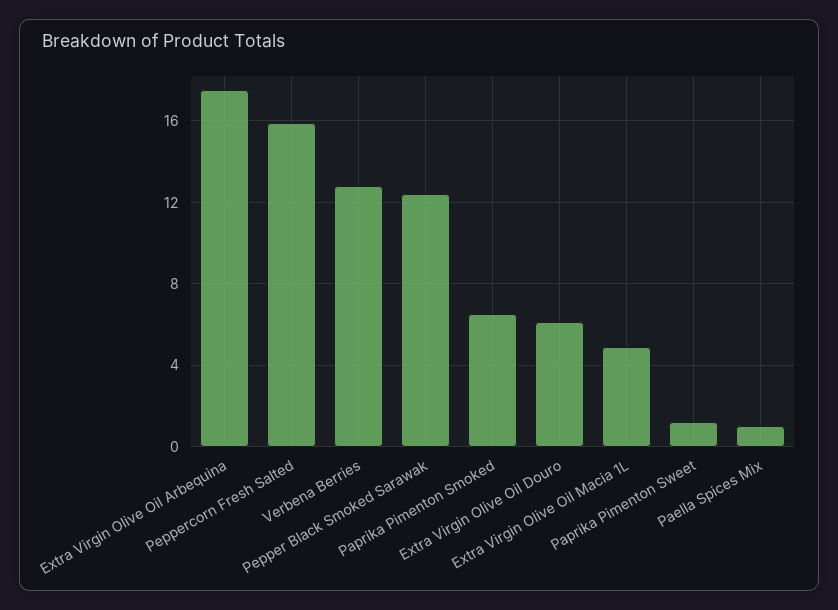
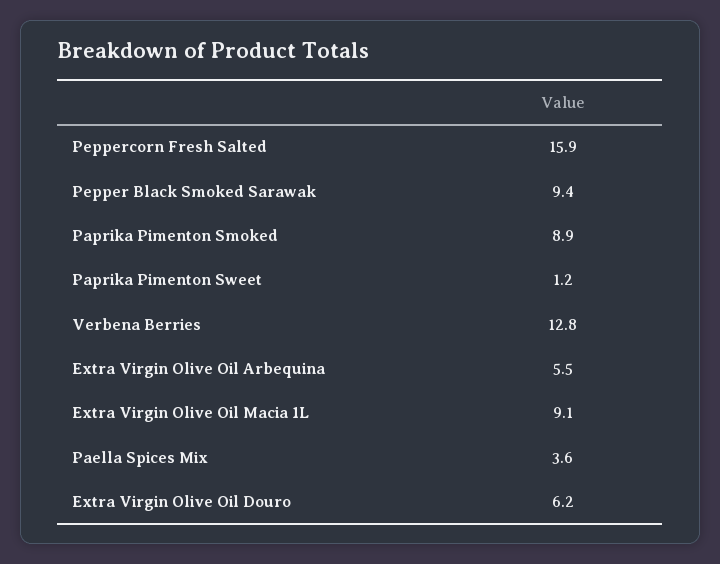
Extra Virgin Olive Oil Arbequina: 17.5 -> 5.5
Pepper Black Smoked Sarawak: 12.5 -> 9.4
Paprika Pimenton Smoked: 6.5 -> 8.9
Extra Virgin Olive Oil Macia 1L: 5 -> 9.1
Paella Spices Mix: 1 -> 3.6

